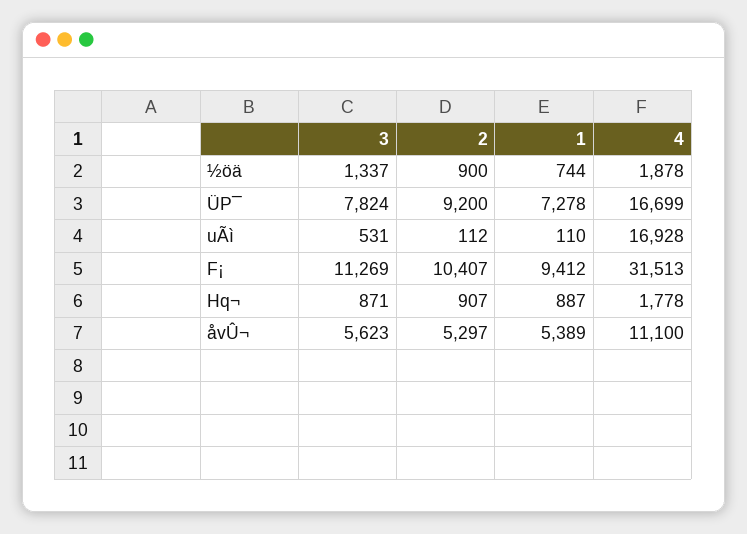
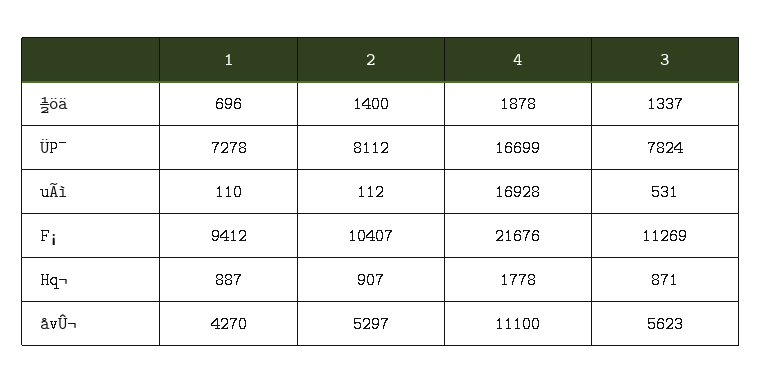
2, ½öä: 900 -> 1400
1, ½öä: 744 -> 696
2, ÜP¯: 9200 -> 8112
4, F¡: 31513 -> 21676
1, åvÛ¬: 5389 -> 4270

